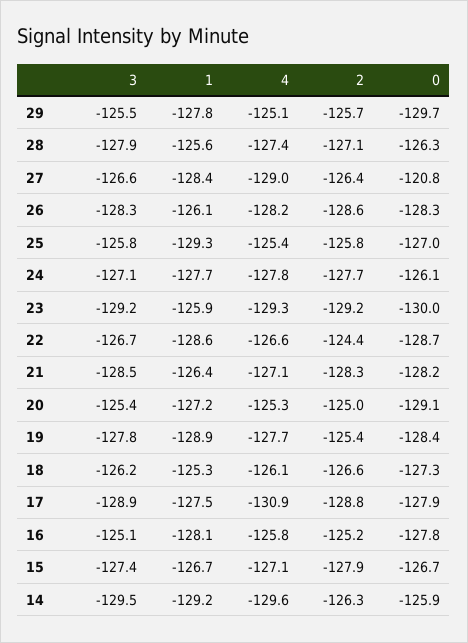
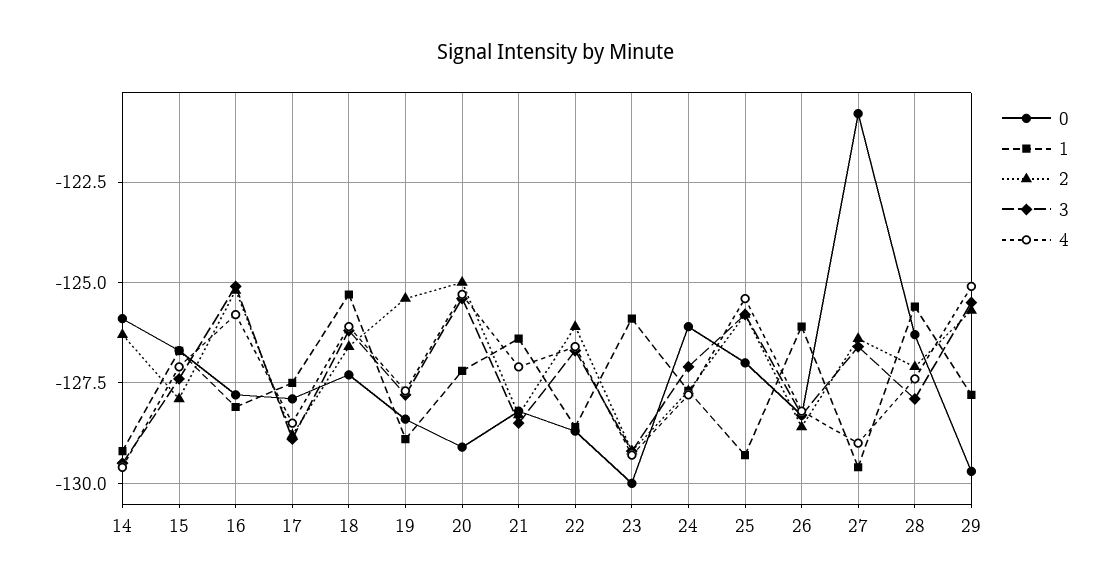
1, 27: -128.4 -> -129.5
2, 22: -124.4 -> -126
4, 17: -130.9 -> -128.5

